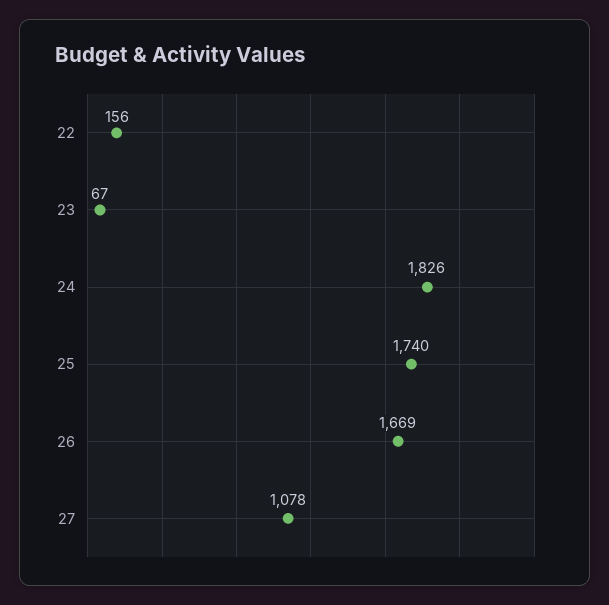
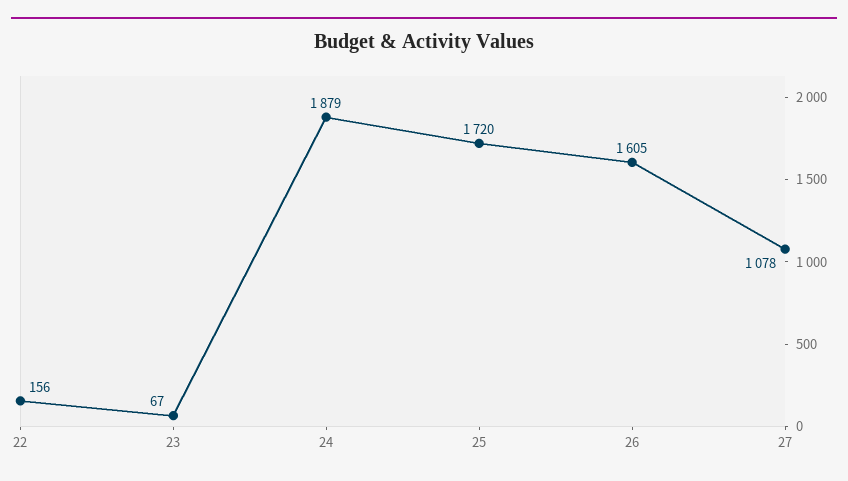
24: 1826 -> 1879
25: 1740 -> 1720
26: 1669 -> 1605

